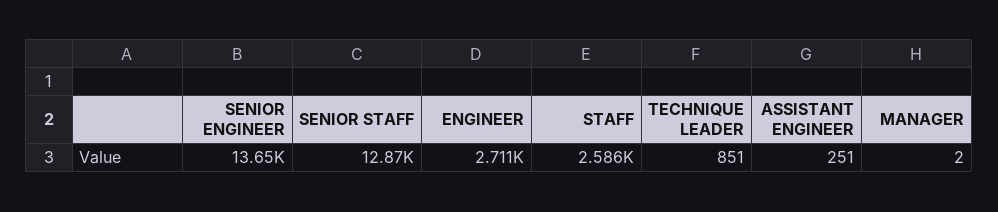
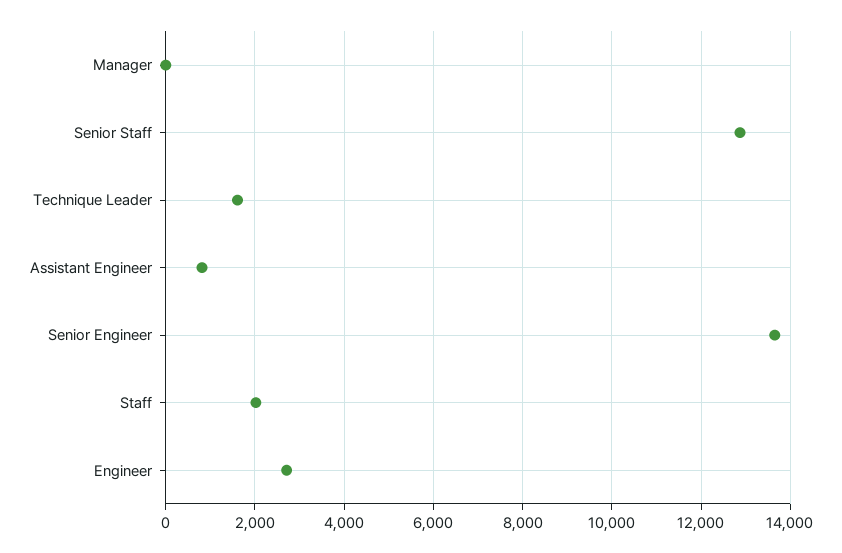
STAFF: 2586 -> 2000
TECHNIQUE LEADER: 851 -> 1600
ASSISTANT ENGINEER: 251 -> 800

